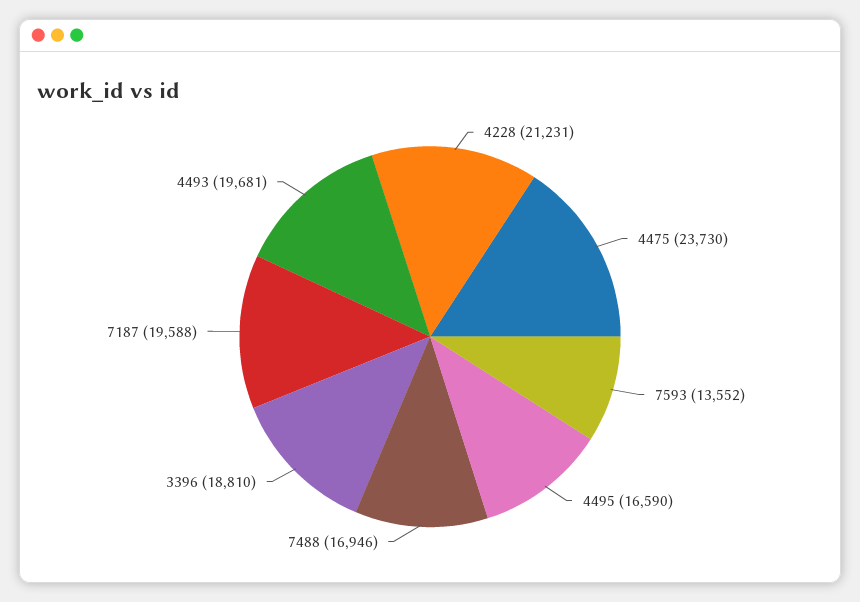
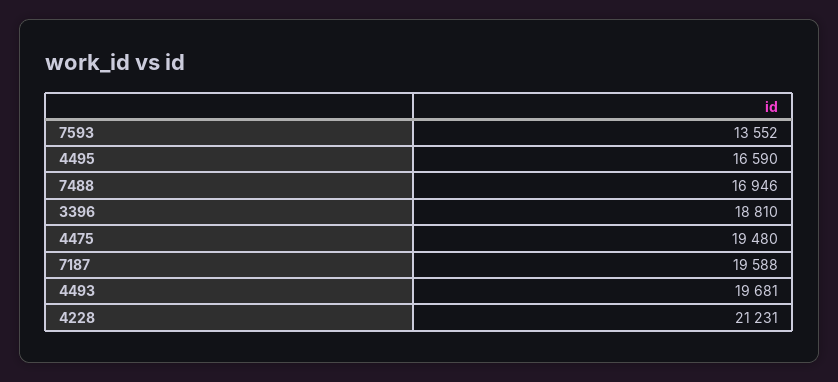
4475: 23730 -> 19480

